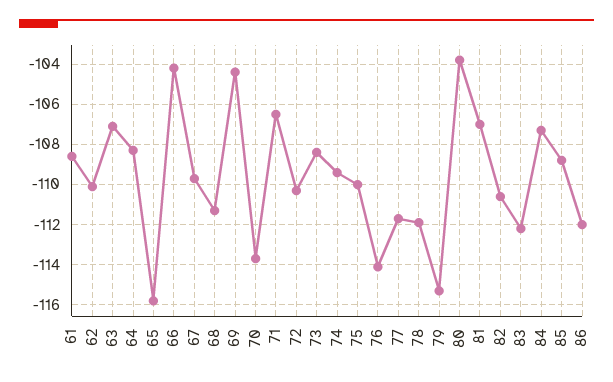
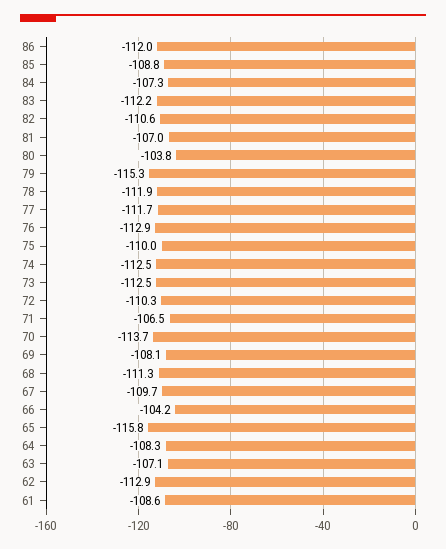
62: -110 -> -112.9
69: -104.5 -> -108.1
73: -108.5 -> -112.5
74: -109.5 -> -112.5
76: -114 -> -112.9

